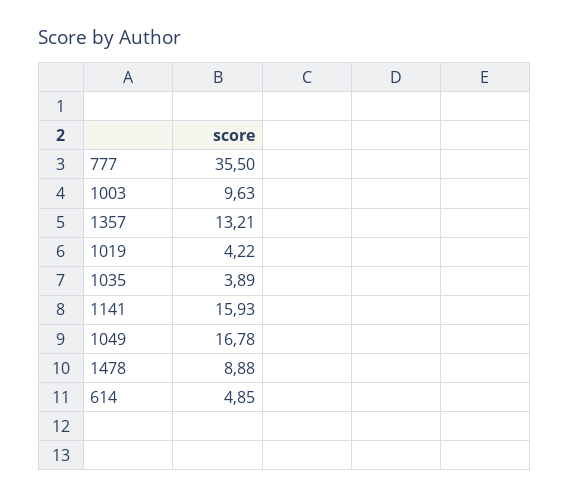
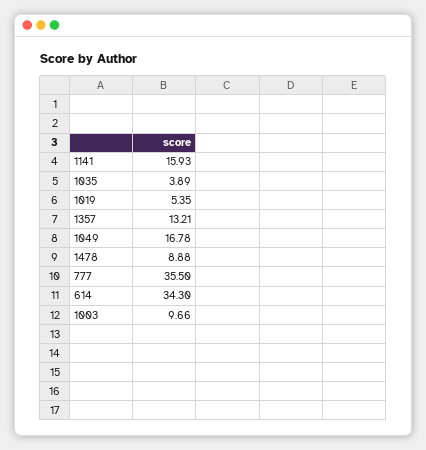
1003: 9.63 -> 9.66
1019: 4.22 -> 5.35
614: 4.85 -> 34.3

